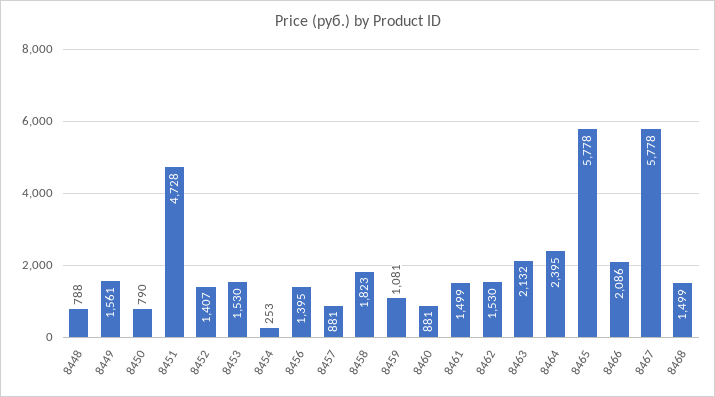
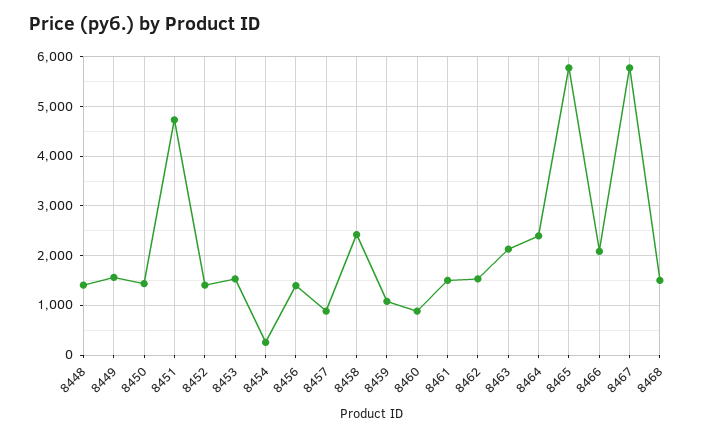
8448: 788 -> 1400
8450: 790 -> 1400
8458: 1823 -> 2400

